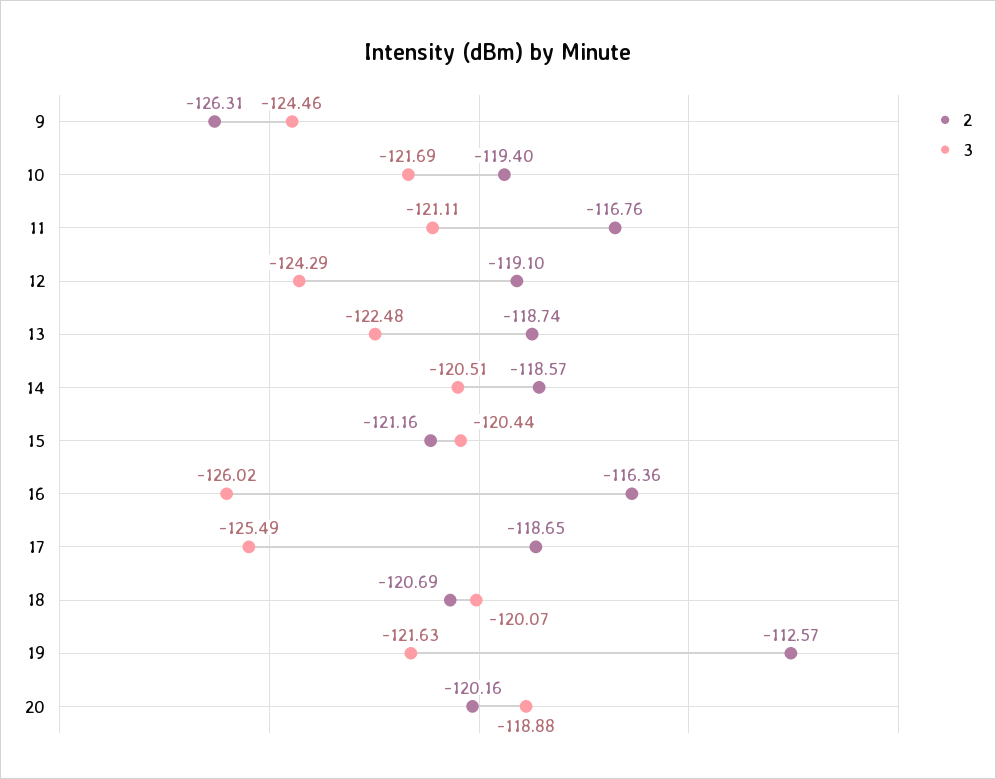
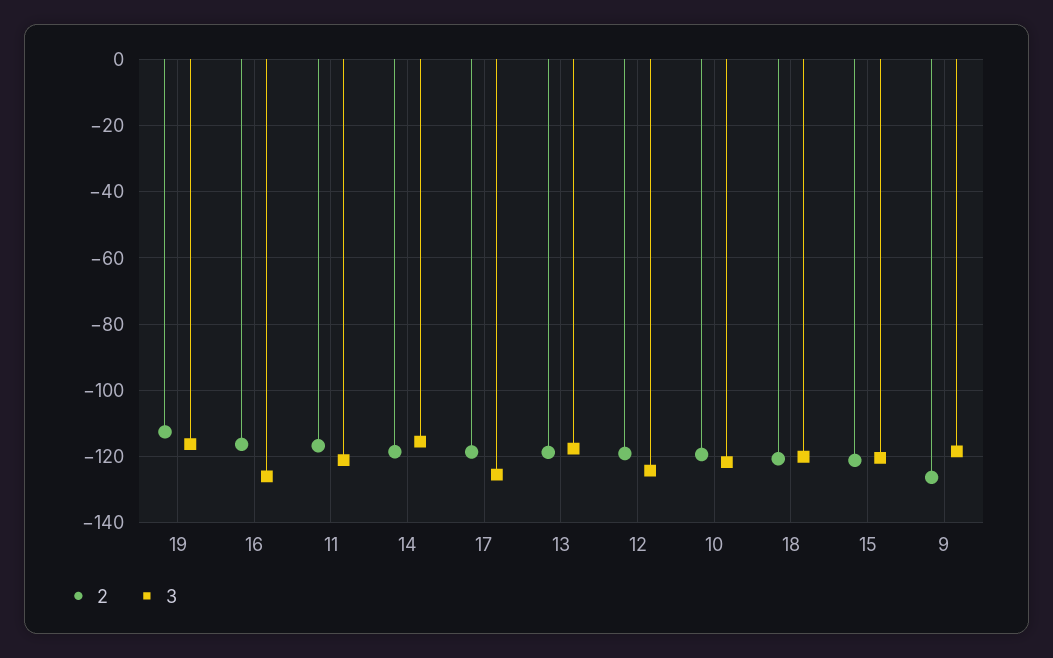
3, 9: -124.46 -> -118
3, 13: -122.48 -> -118
3, 14: -120.51 -> -116
3, 19: -121.63 -> -116
2, 20: -120.16 -> none
3, 20: -118.88 -> none

